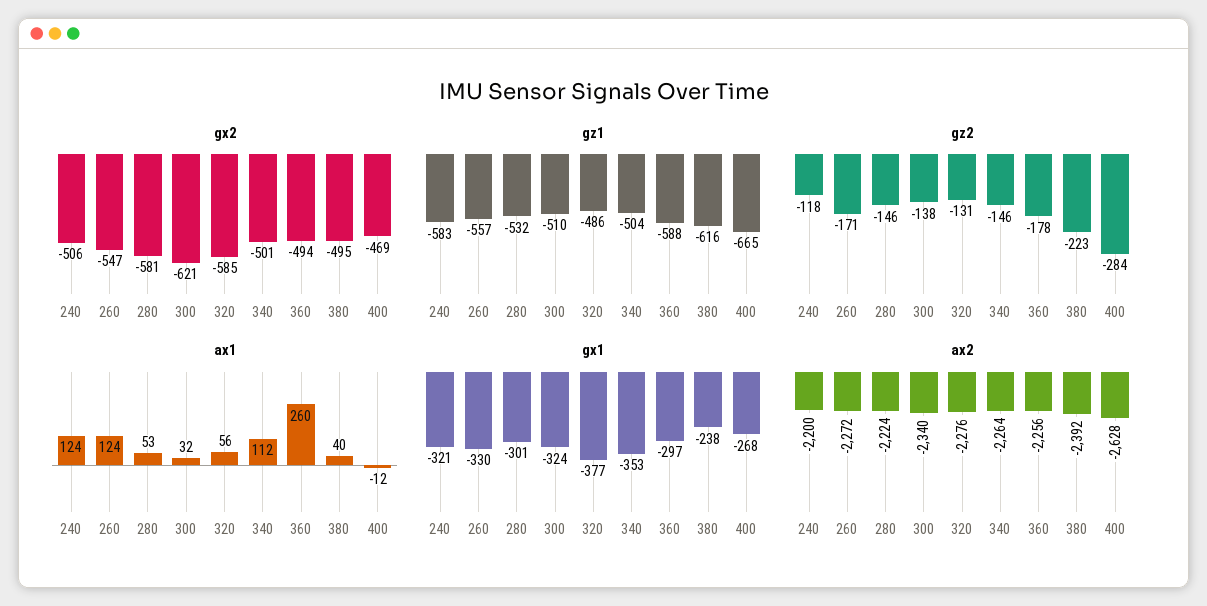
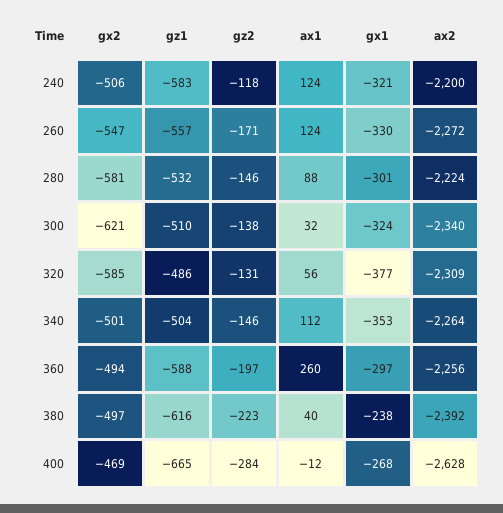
gx2, 380: -495 -> -497
gz2, 360: -178 -> -197
ax1, 280: 53 -> 88
ax2, 320: -2276 -> -2309

